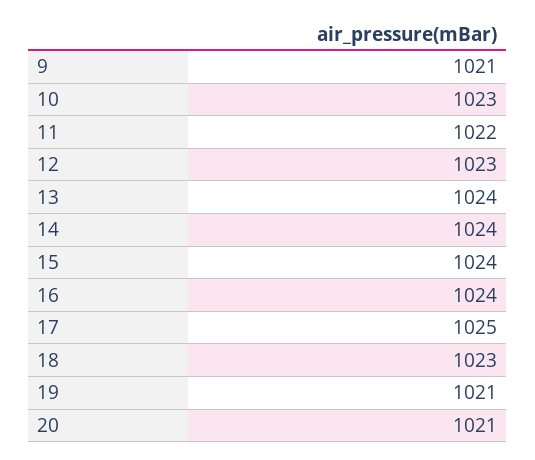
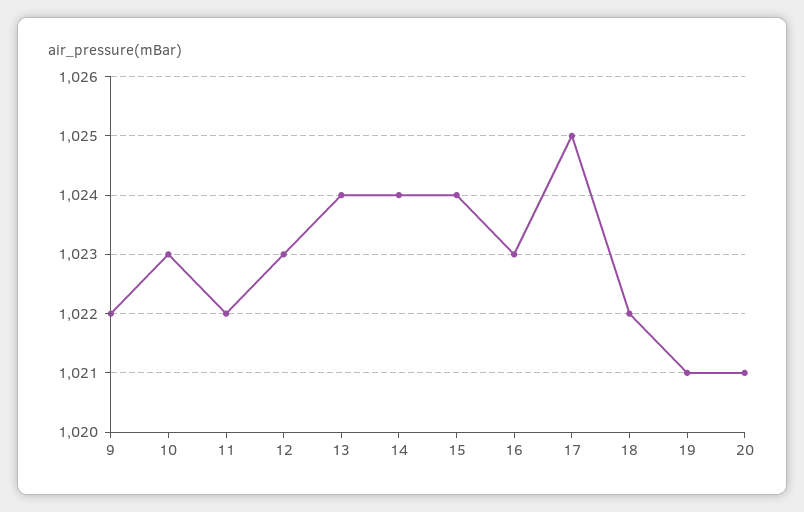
9: 1021 -> 1022
16: 1024 -> 1023
18: 1023 -> 1022

